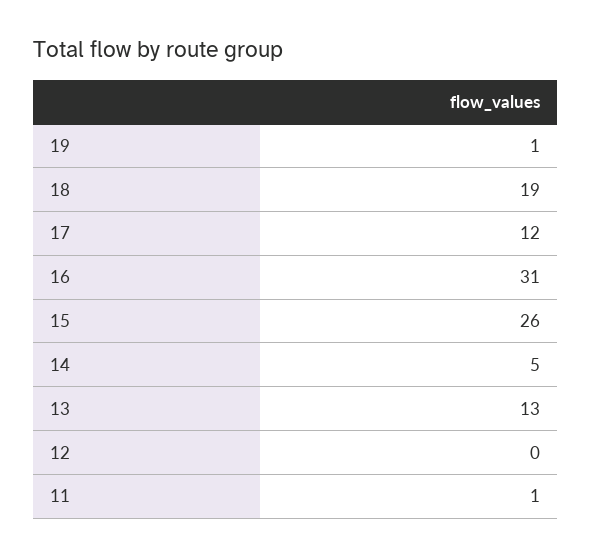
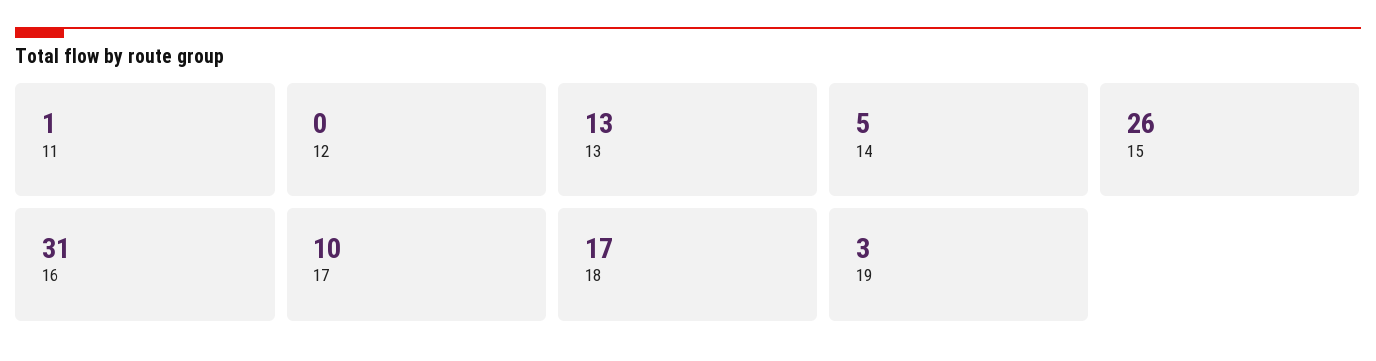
19: 1 -> 3
18: 19 -> 17
17: 12 -> 10

